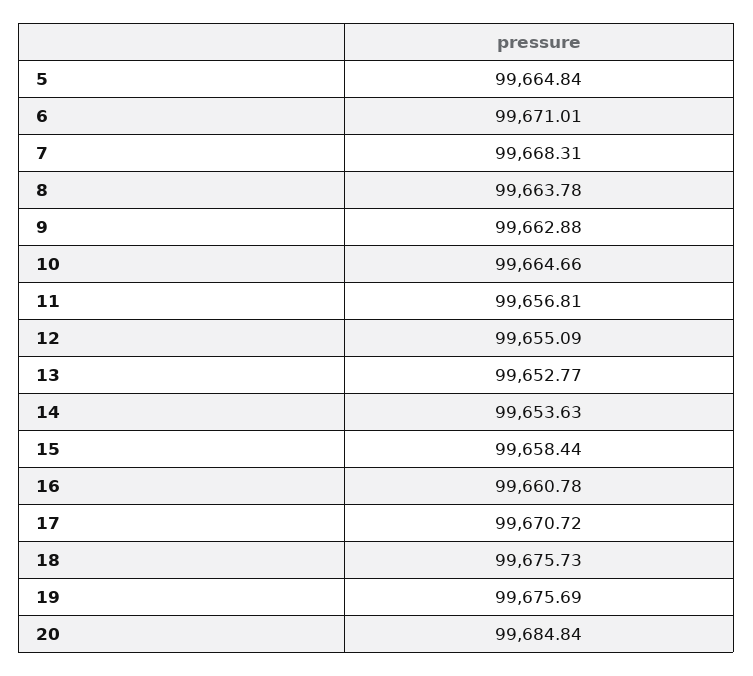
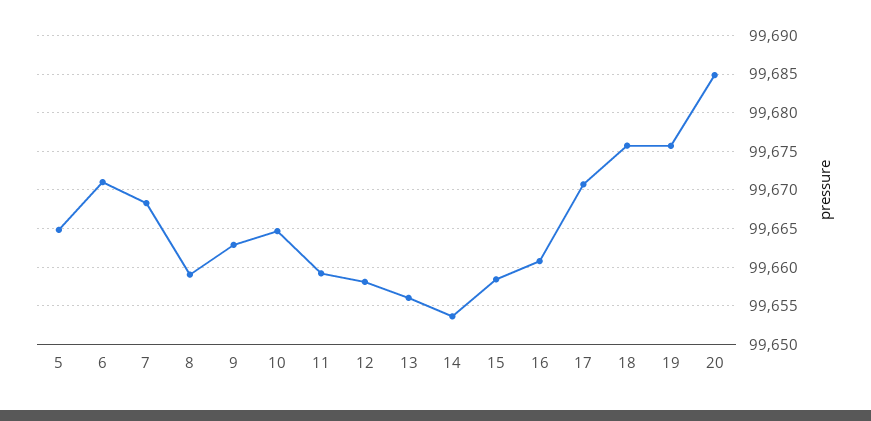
8: 99663.78 -> 99659
11: 99656.81 -> 99659
12: 99655.09 -> 99658
13: 99652.77 -> 99656

